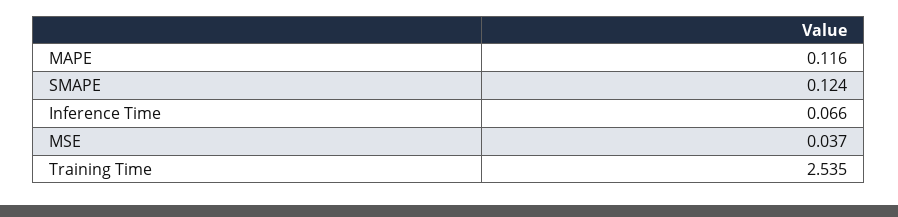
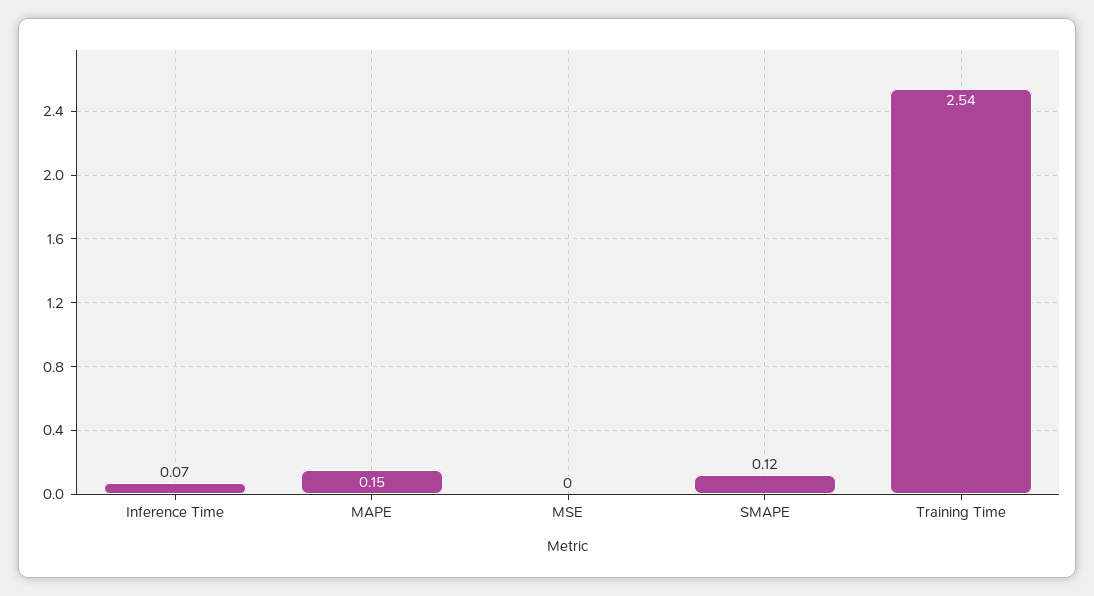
MAPE: 0.116 -> 0.15
MSE: 0.037 -> 0

